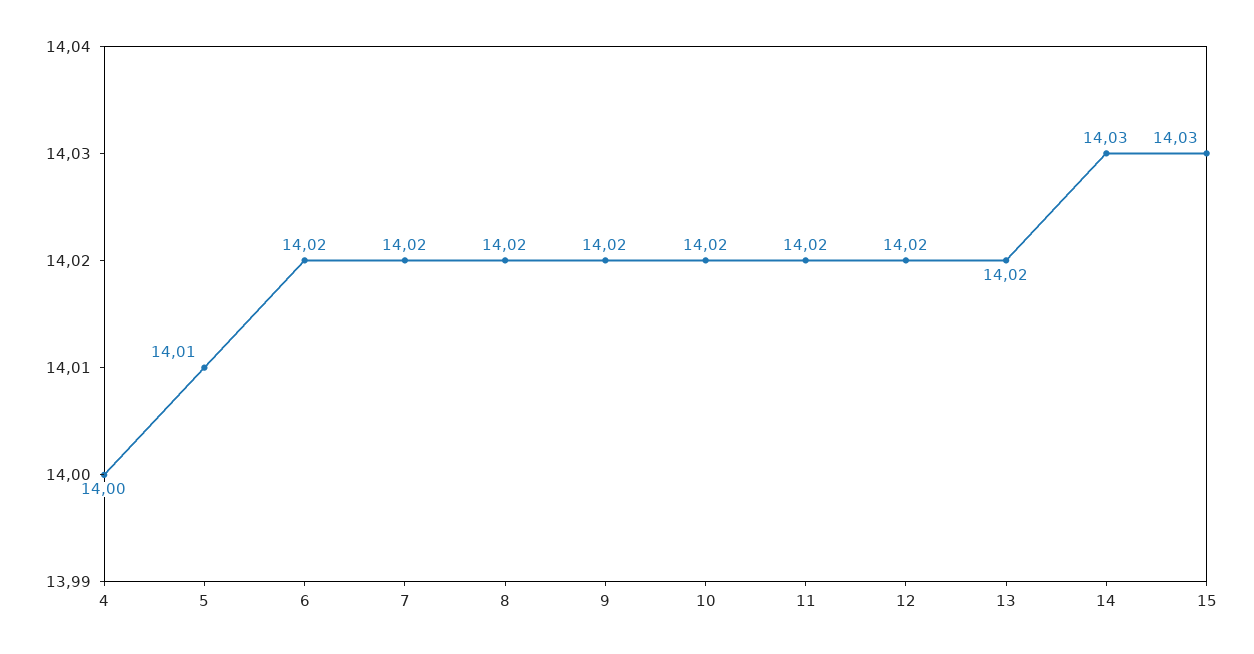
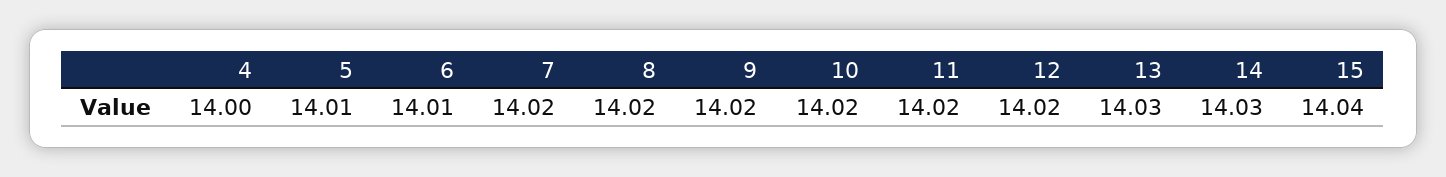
6: 14.02 -> 14.01
13: 14.02 -> 14.03
15: 14.03 -> 14.04

